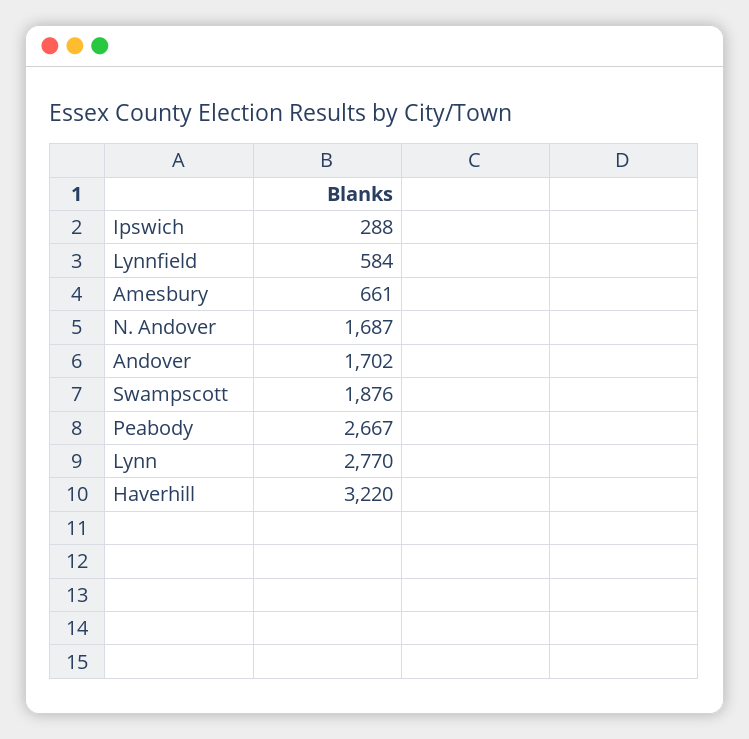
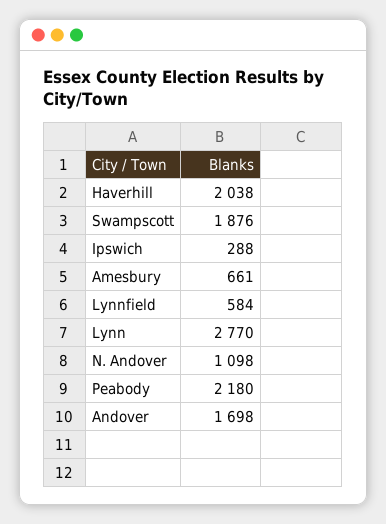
N. Andover: 1687 -> 1098
Andover: 1702 -> 1698
Peabody: 2667 -> 2180
Haverhill: 3220 -> 2038

